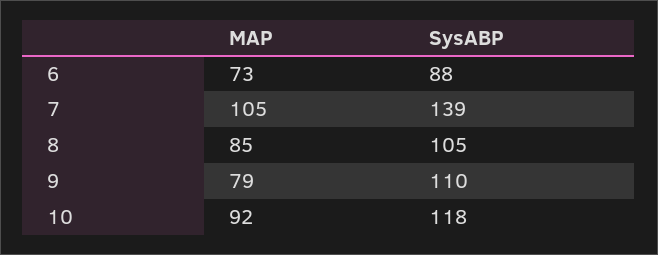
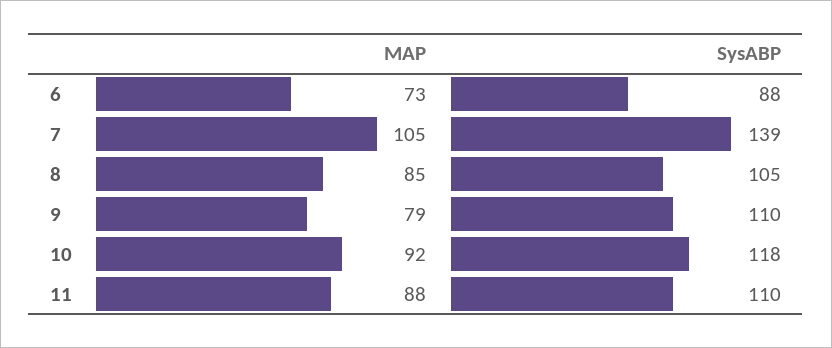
MAP, 11: none -> 88
SysABP, 11: none -> 110

